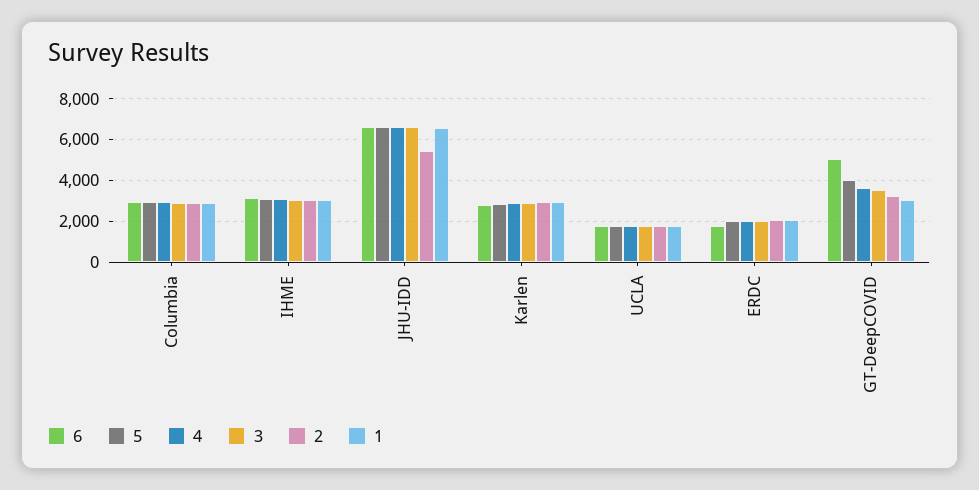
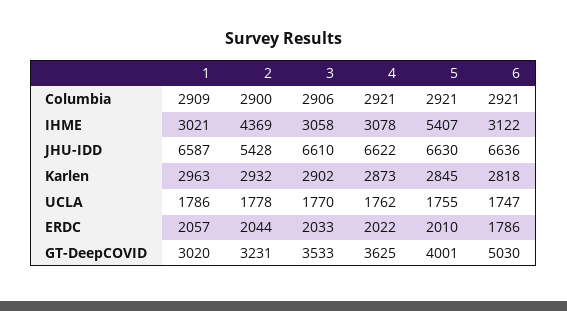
5, IHME: 3000 -> 5407
2, IHME: 3000 -> 4369

